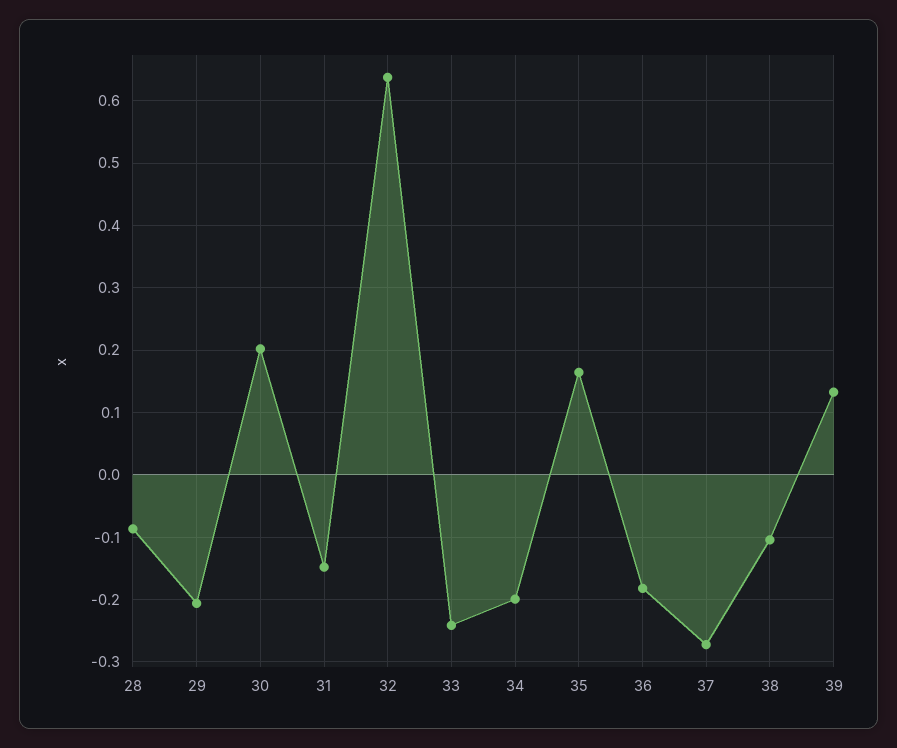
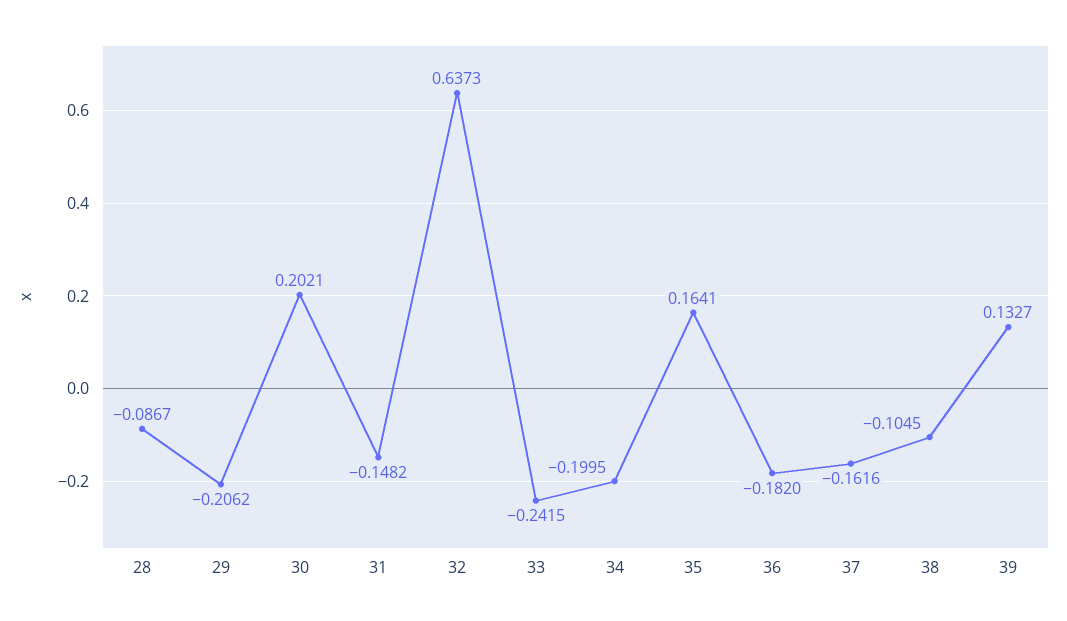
37: -0.27 -> -0.1616

